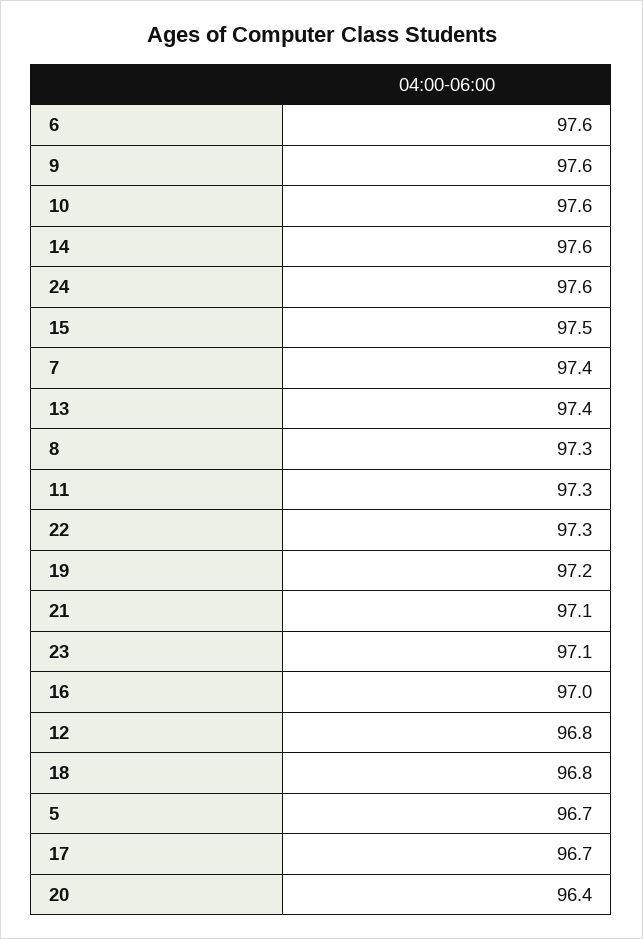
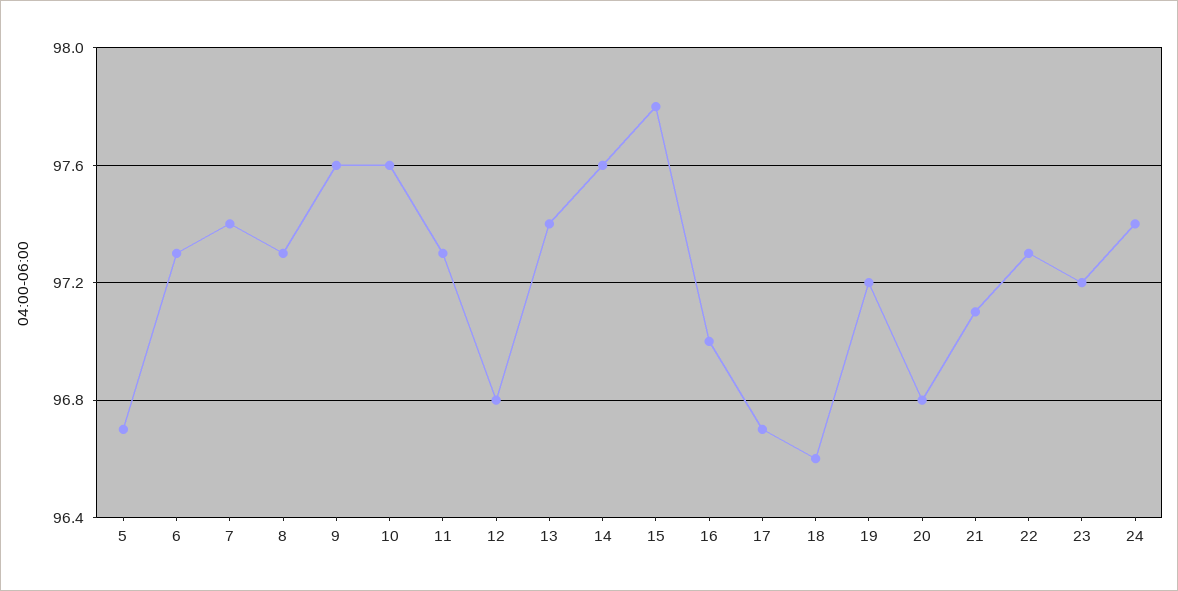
6: 97.6 -> 97.3
24: 97.6 -> 97.4
15: 97.5 -> 97.8
23: 97.1 -> 97.2
18: 96.8 -> 96.6
20: 96.4 -> 96.8

